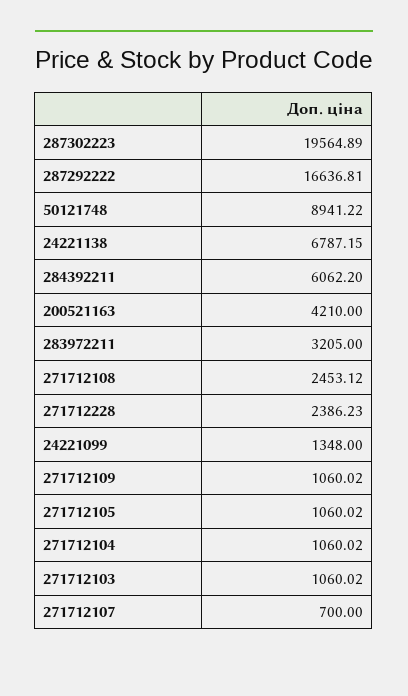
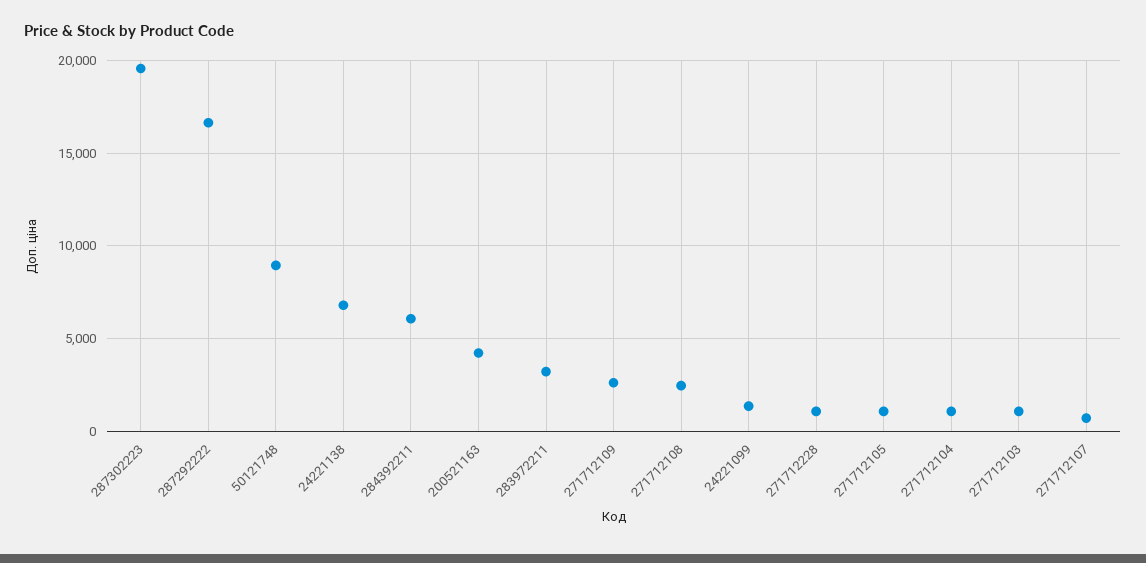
271712228: 2386.23 -> 1000
271712109: 1060.02 -> 2500

